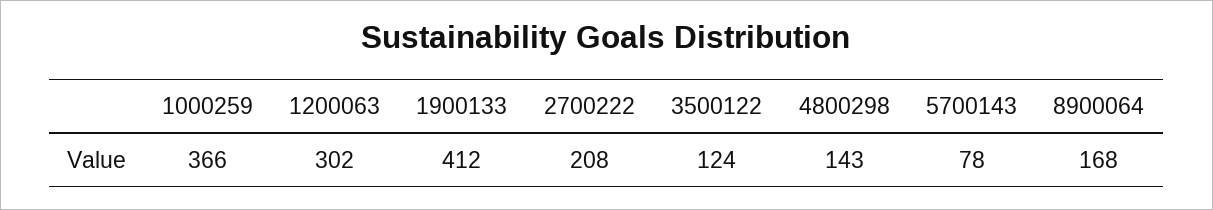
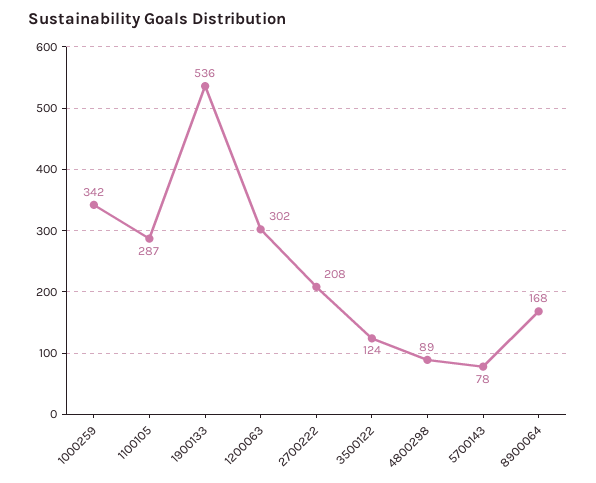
1000259: 366 -> 342
1900133: 412 -> 536
4800298: 143 -> 89
1100105: none -> 287

